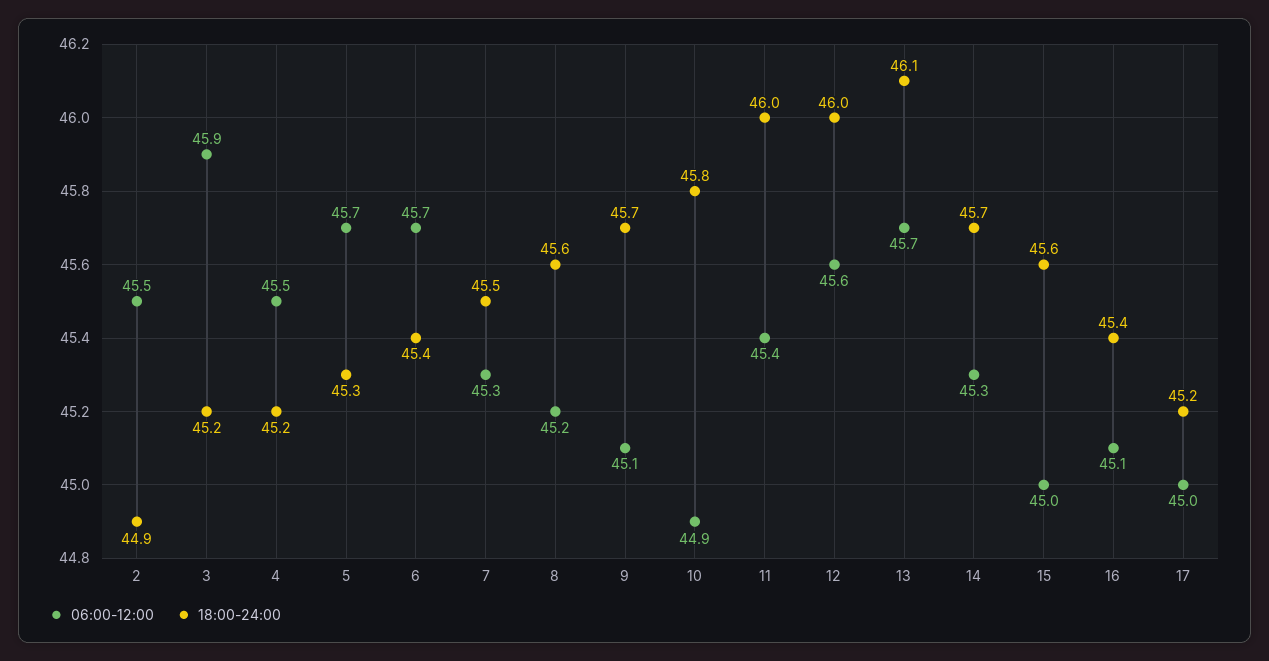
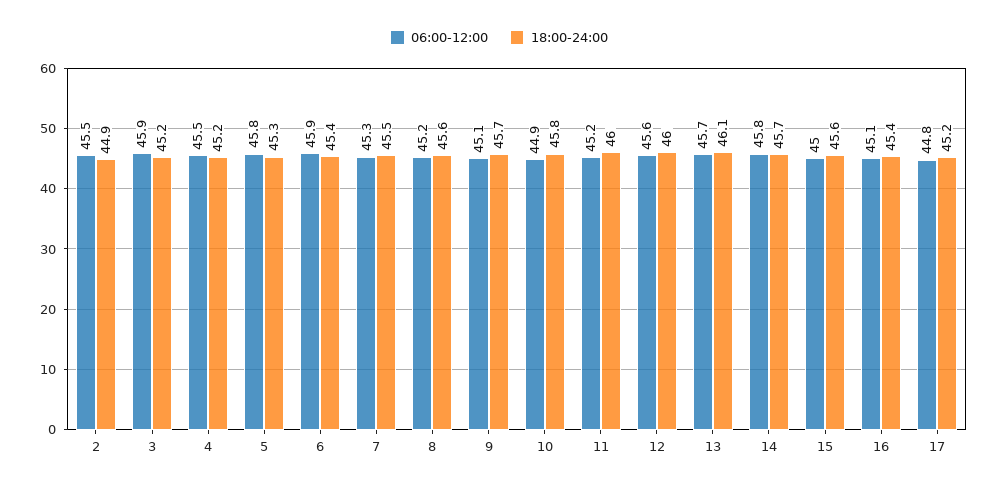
06:00-12:00, 5: 45.7 -> 45.8
06:00-12:00, 6: 45.7 -> 45.9
06:00-12:00, 11: 45.4 -> 45.2
06:00-12:00, 14: 45.3 -> 45.8
06:00-12:00, 17: 45 -> 44.8

